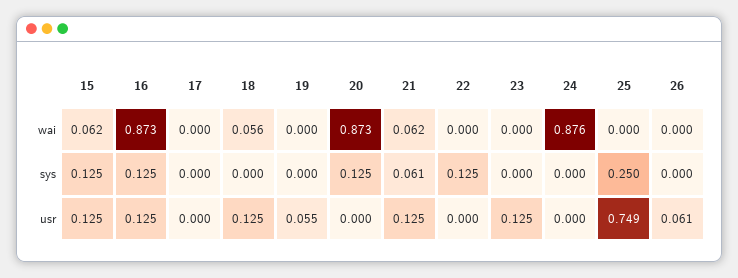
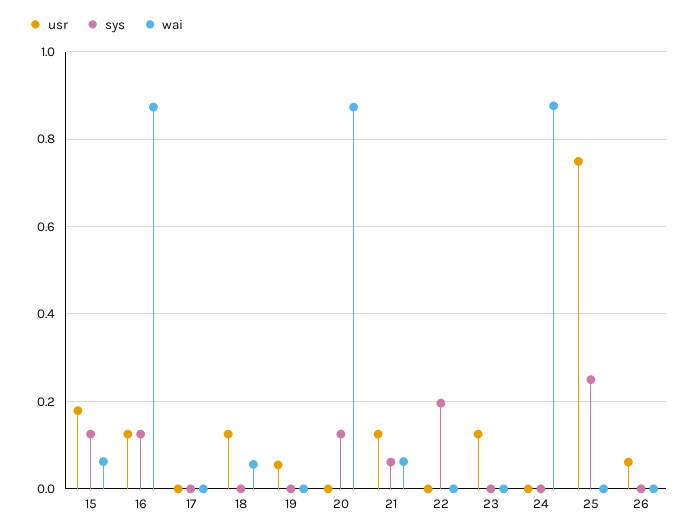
sys, 22: 0.125 -> 0.2
usr, 15: 0.125 -> 0.18

